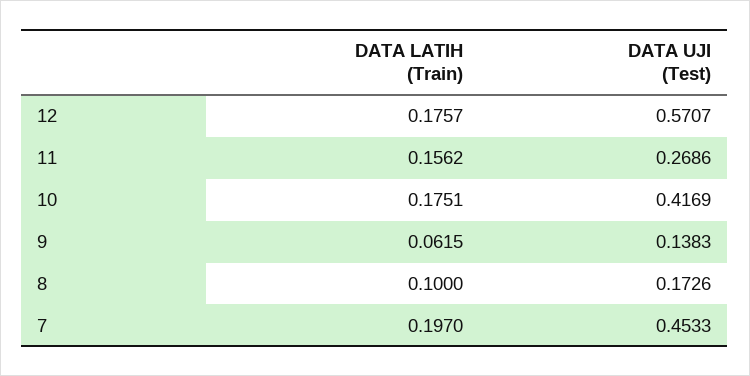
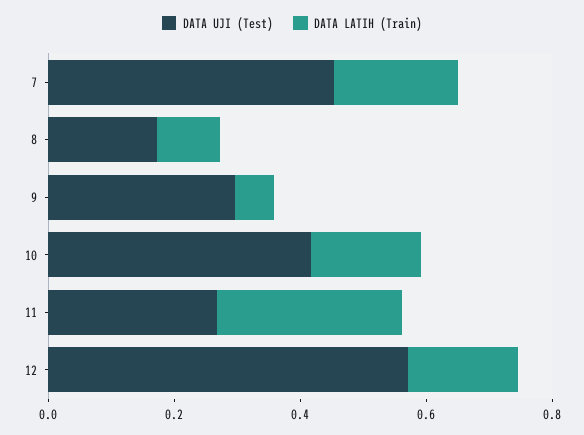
DATA LATIH (Train), 11: 0.1562 -> 0.3
DATA UJI (Test), 9: 0.1383 -> 0.3

